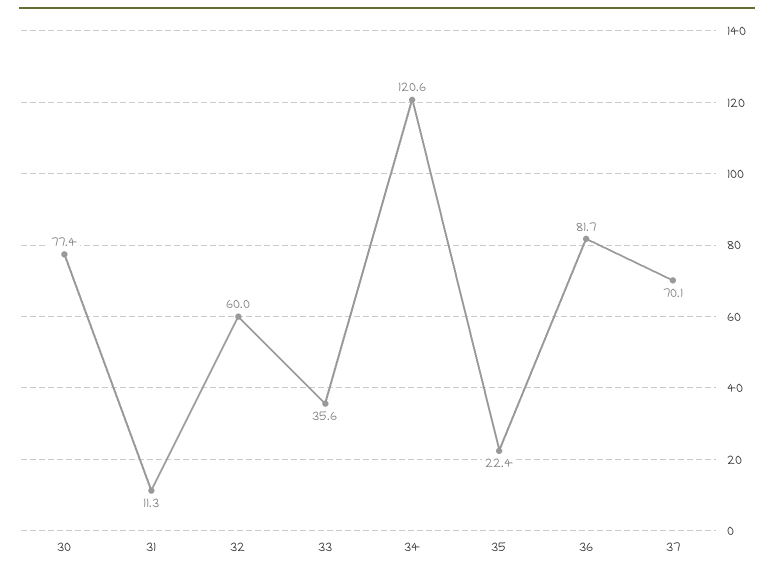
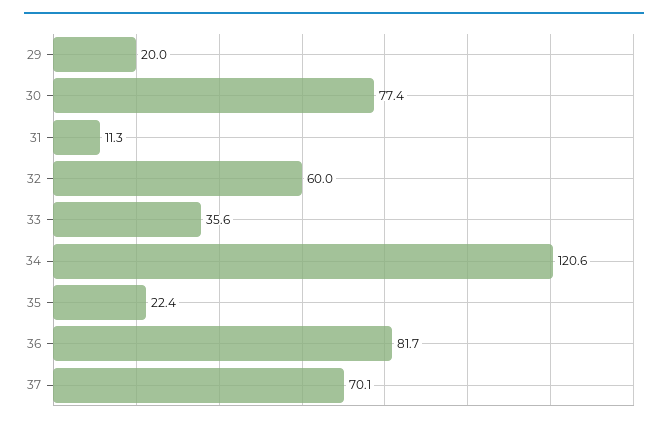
29: none -> 20

